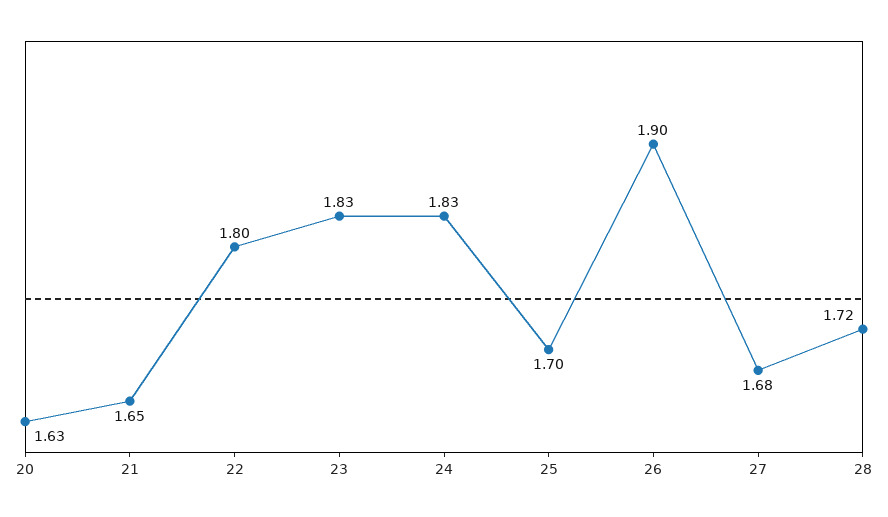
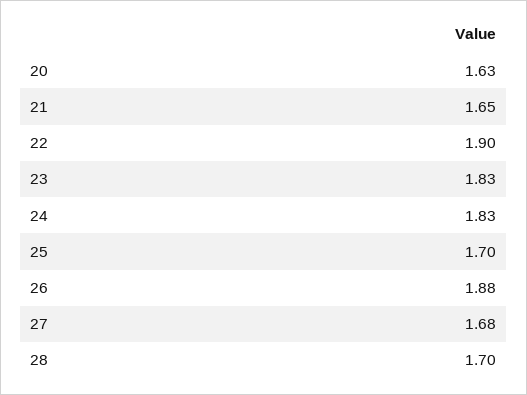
22: 1.8 -> 1.9
26: 1.9 -> 1.88
28: 1.72 -> 1.7

